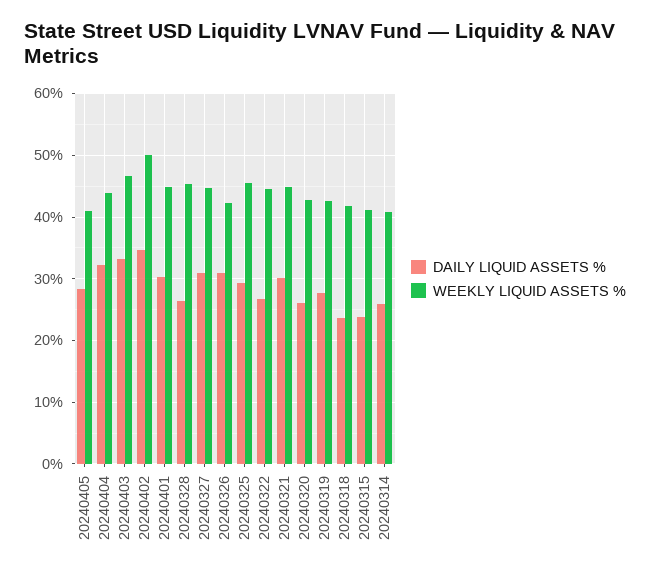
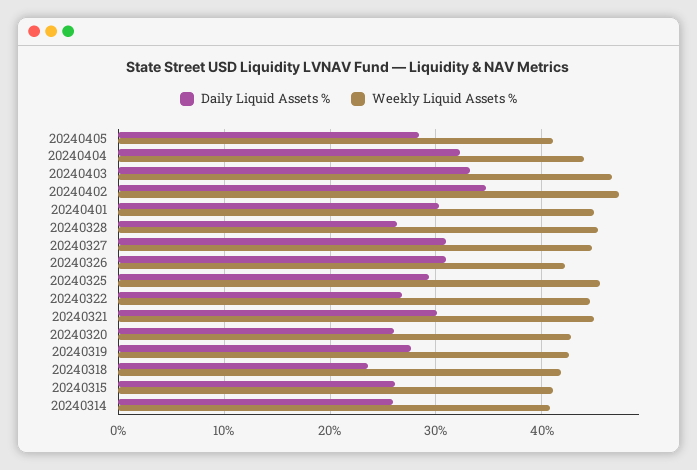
WEEKLY LIQUID ASSETS %, 20240402: 50 -> 47
DAILY LIQUID ASSETS %, 20240315: 24 -> 26

